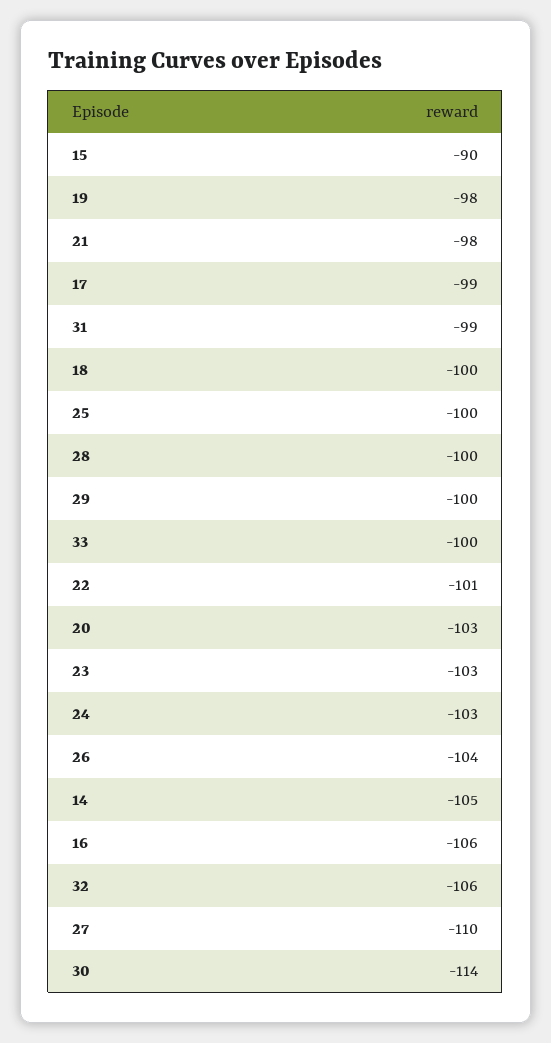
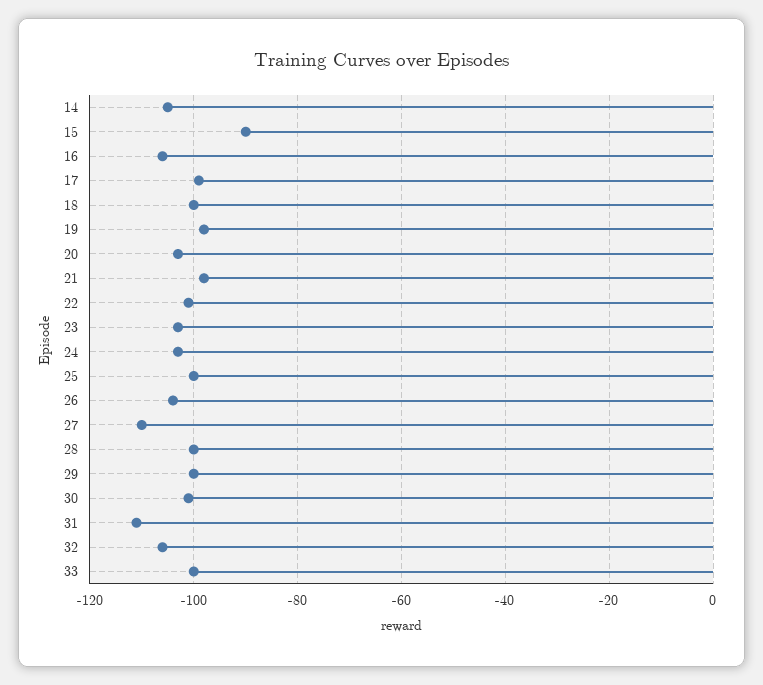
31: -99 -> -110
30: -114 -> -100

